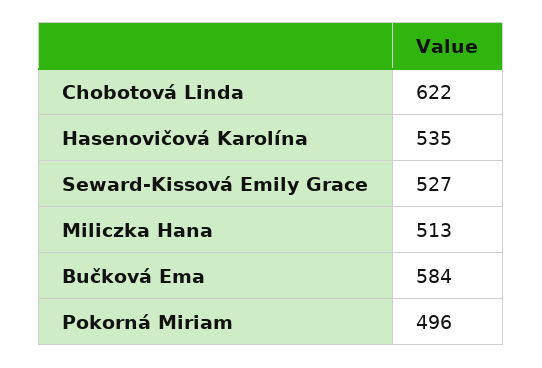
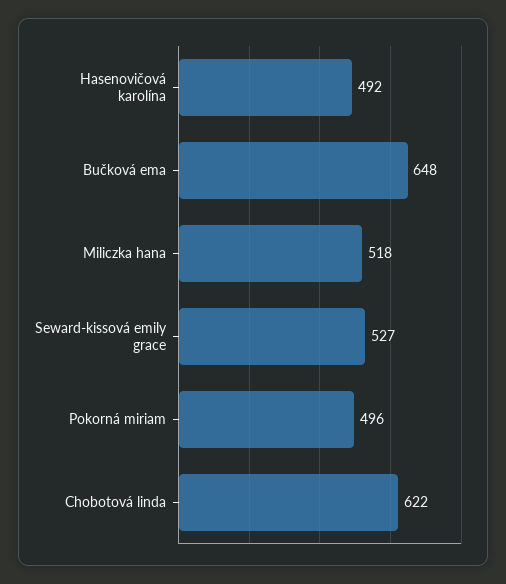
Hasenovičová Karolína: 535 -> 492
Miliczka Hana: 513 -> 518
Bučková Ema: 584 -> 648

